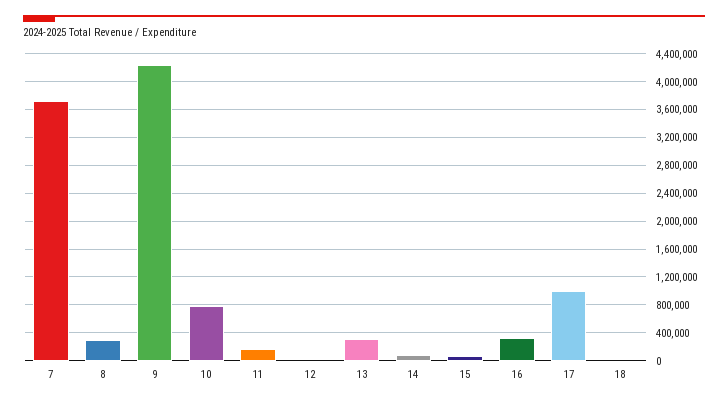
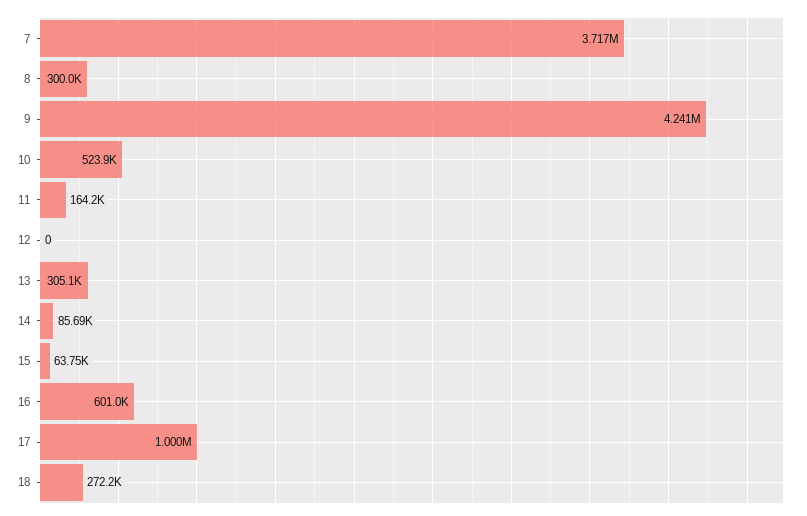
10: 800000 -> 523900
16: 300000 -> 601000
18: 0 -> 272200

